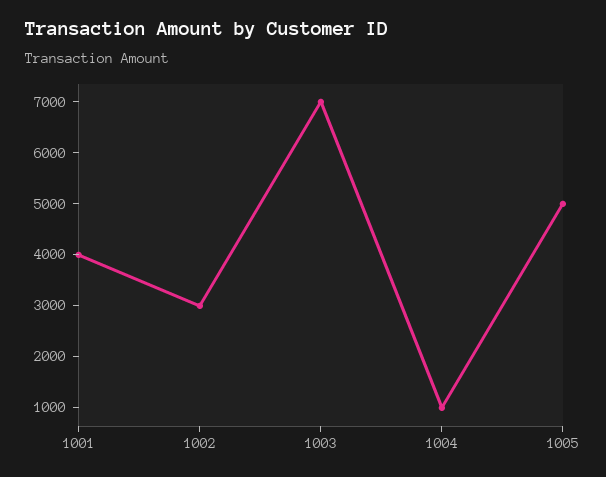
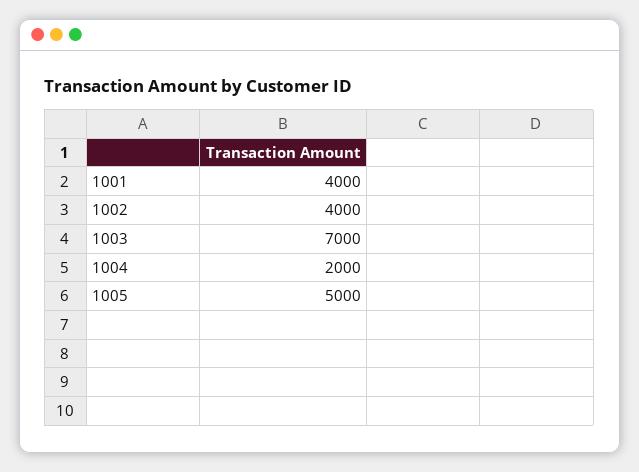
1002: 3000 -> 4000
1004: 1000 -> 2000

